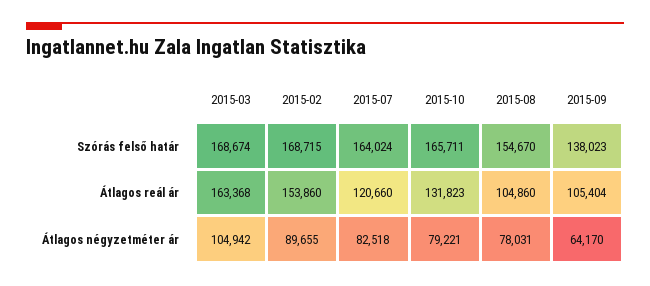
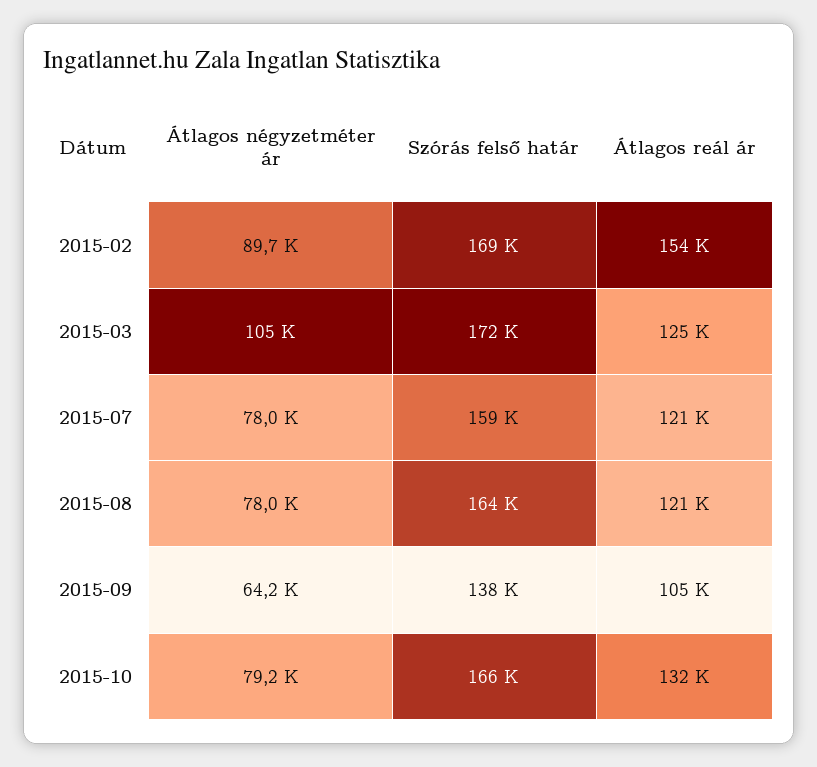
2015-03, Szórás felső határ: 168674 -> 172000
2015-07, Szórás felső határ: 164024 -> 159000
2015-08, Szórás felső határ: 154670 -> 164000
2015-03, Átlagos reál ár: 163368 -> 125000
2015-08, Átlagos reál ár: 104860 -> 121000
2015-07, Átlagos négyzetméter ár: 82518 -> 78000

